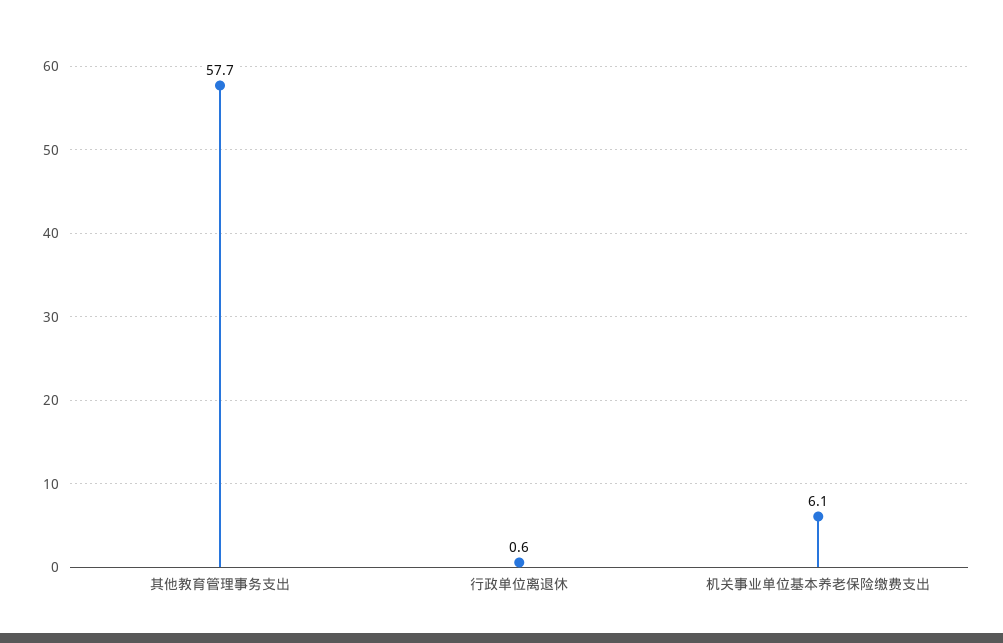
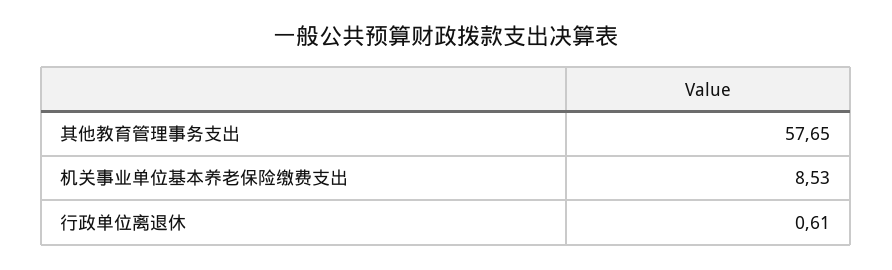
机关事业单位基本养老保险缴费支出: 6.1 -> 8.53

